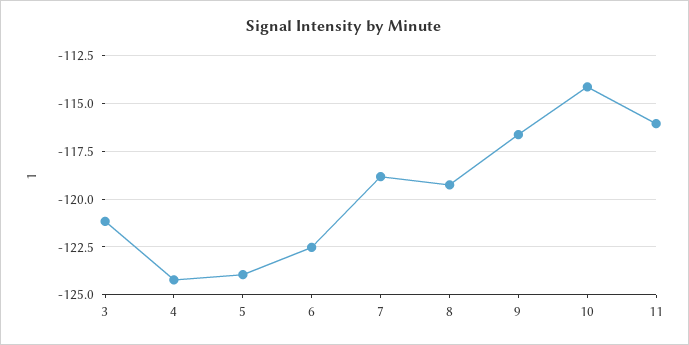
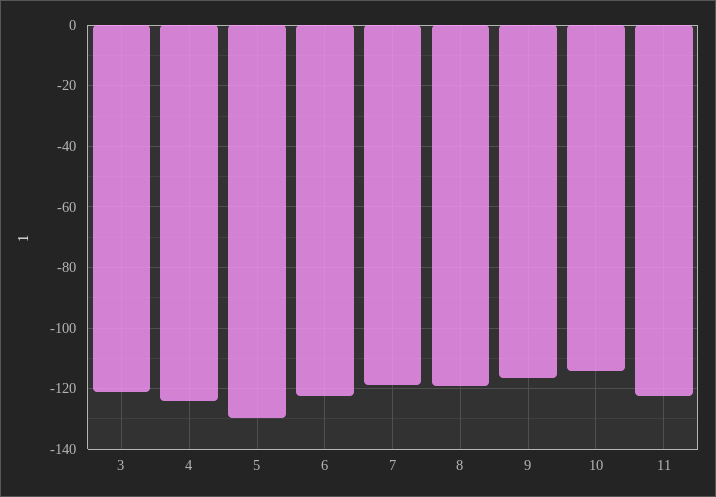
5: -124 -> -130
11: -116 -> -122

